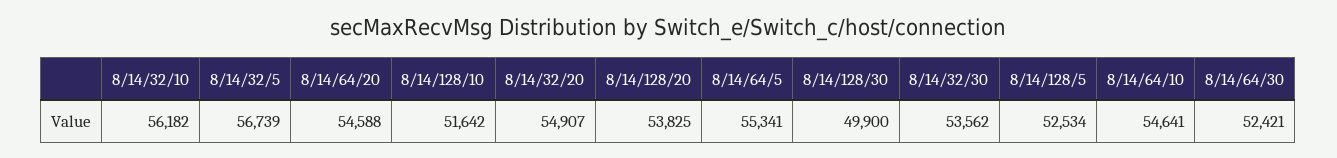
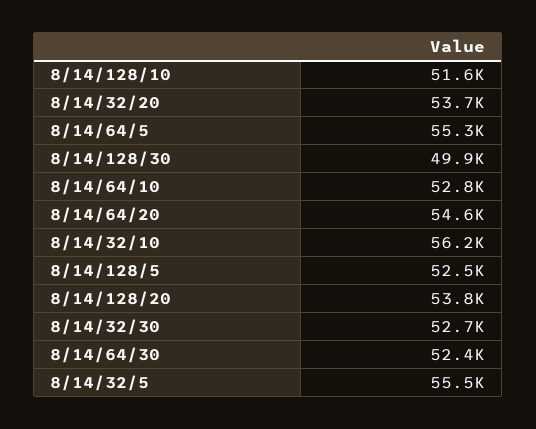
8/14/32/5: 56739 -> 55500
8/14/32/20: 54907 -> 53700
8/14/32/30: 53562 -> 52700
8/14/64/10: 54641 -> 52800

